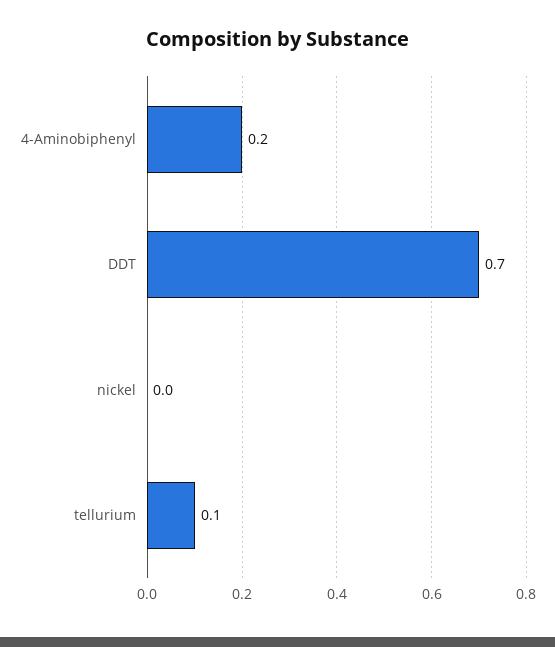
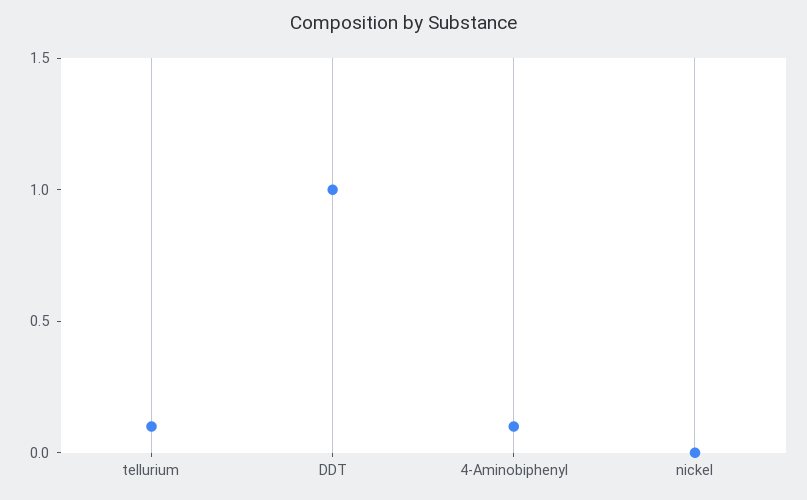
4-Aminobiphenyl: 0.2 -> 0.1
DDT: 0.7 -> 1

